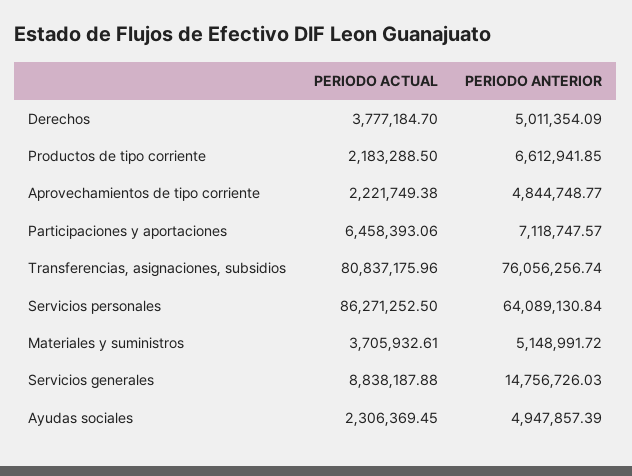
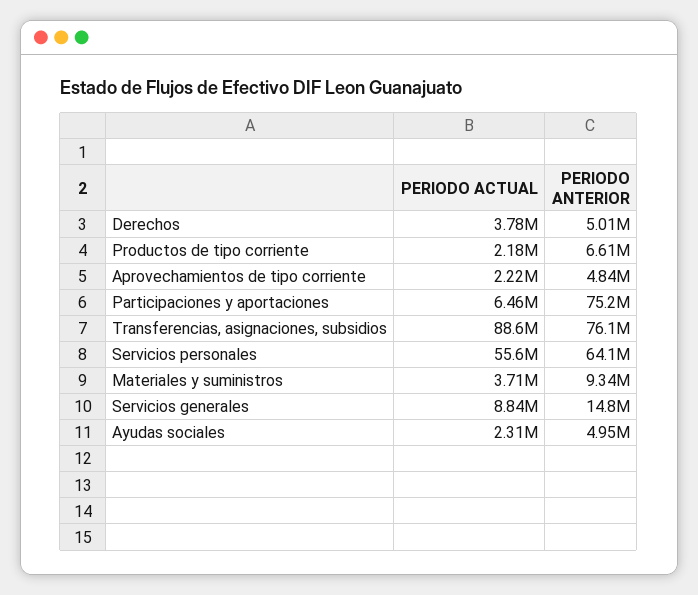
PERIODO ANTERIOR, Participaciones y aportaciones: 7118747.57 -> 75200000
PERIODO ACTUAL, Transferencias, asignaciones, subsidios: 80837175.96 -> 88600000
PERIODO ACTUAL, Servicios personales: 86271252.5 -> 55600000
PERIODO ANTERIOR, Materiales y suministros: 5148991.72 -> 9340000

